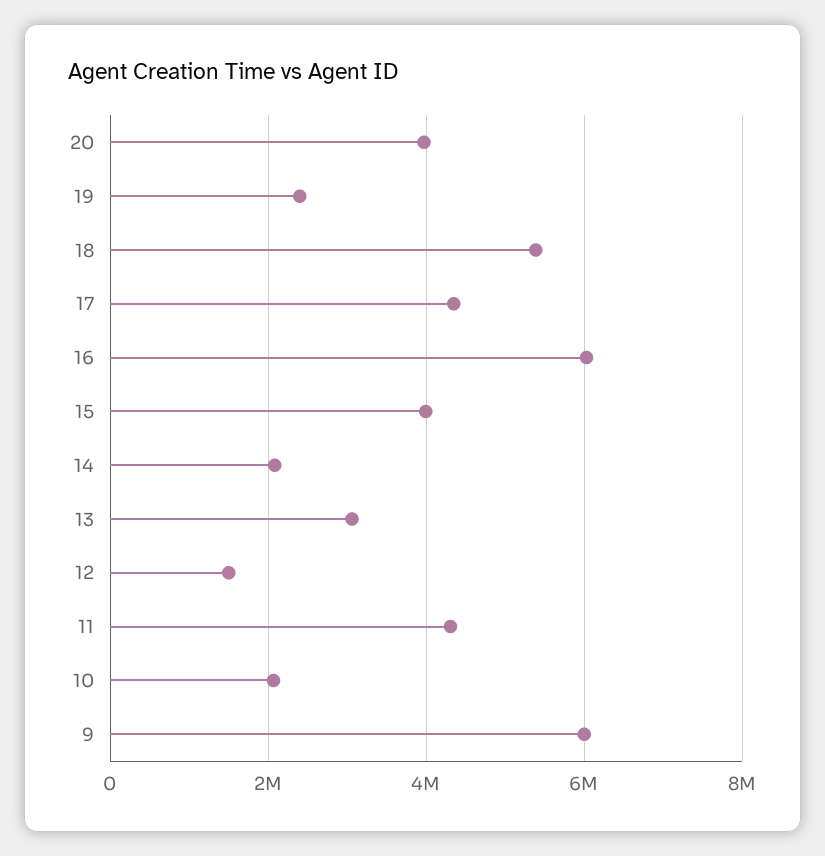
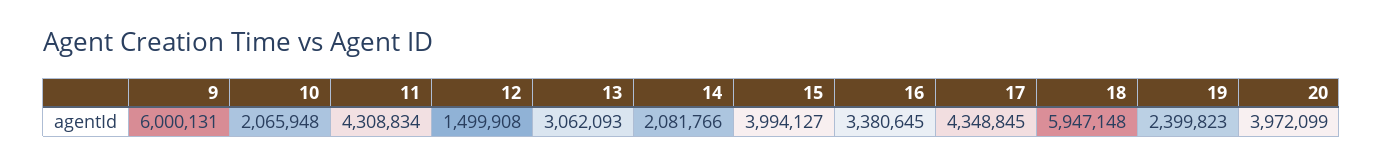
18: 5400000 -> 5947148
16: 6000000 -> 3380645

